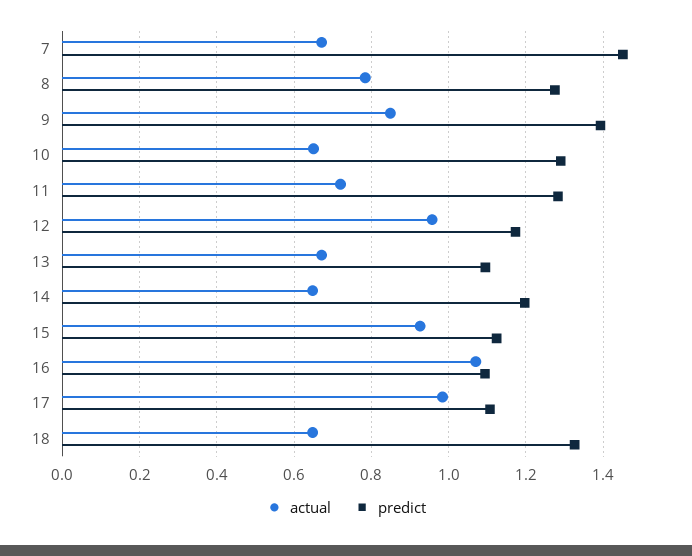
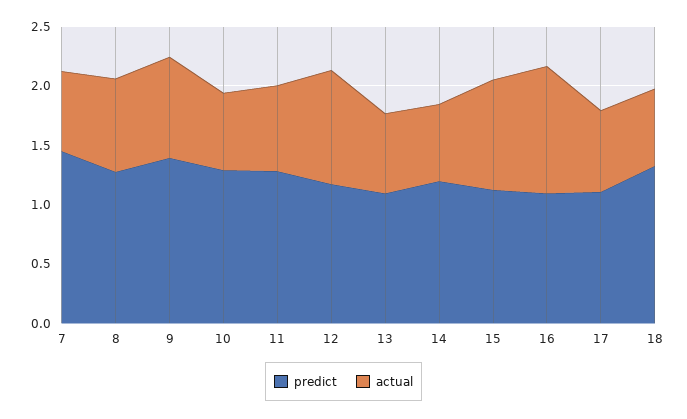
actual, 17: 0.98 -> 0.7

